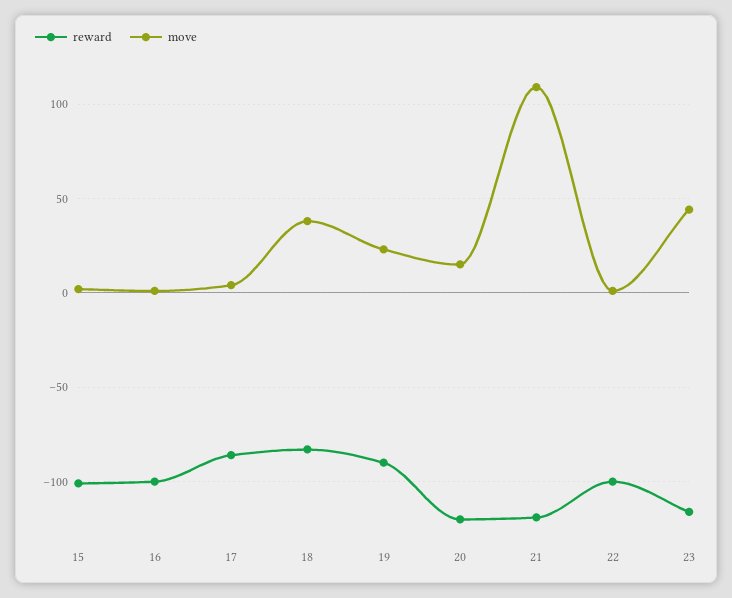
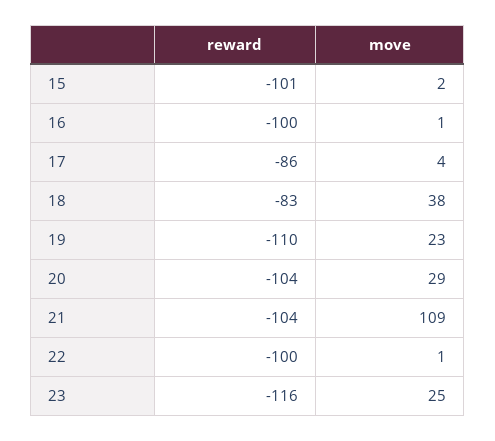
reward, 19: -90 -> -110
reward, 20: -120 -> -104
move, 20: 15 -> 29
reward, 21: -120 -> -104
move, 23: 45 -> 25

